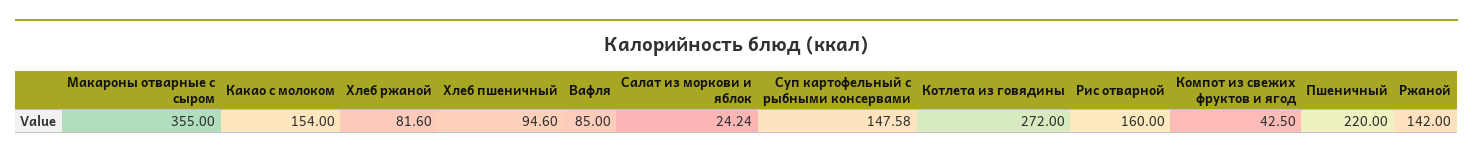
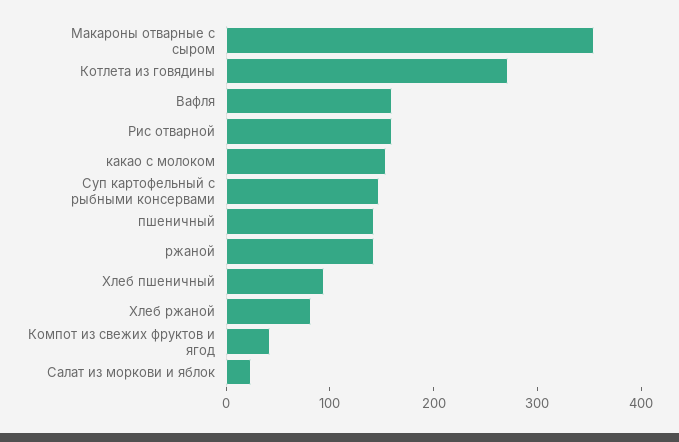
Вафля: 85 -> 160
Пшеничный: 220 -> 140

